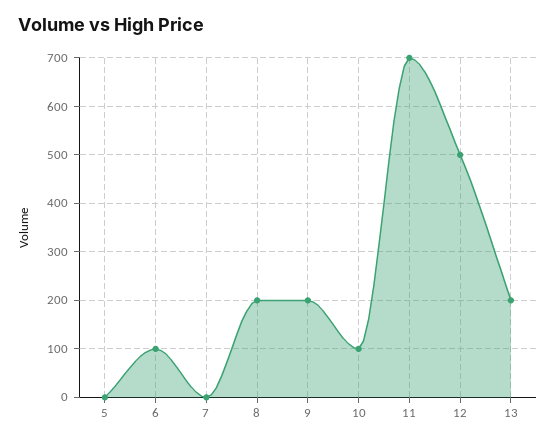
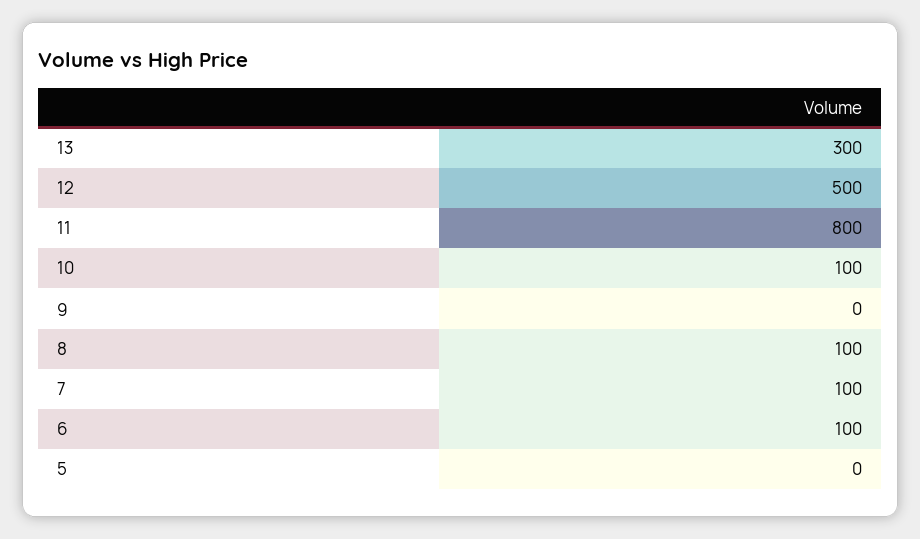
7: 0 -> 100
8: 200 -> 100
9: 200 -> 0
11: 700 -> 800
13: 200 -> 300

